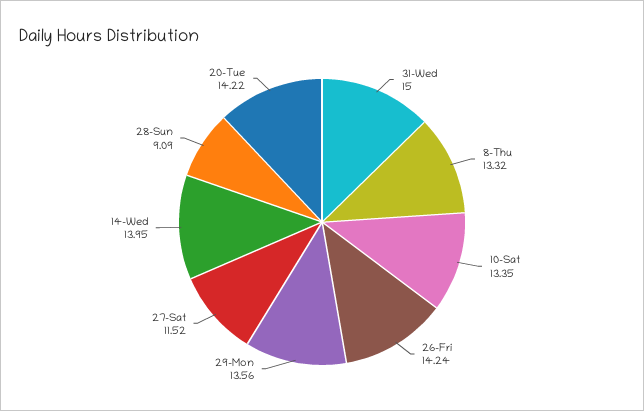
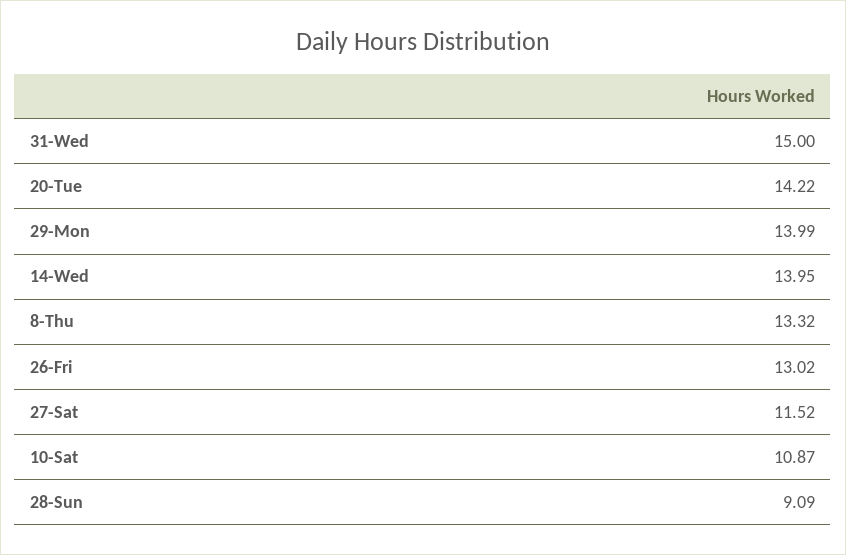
10-Sat: 13.35 -> 10.87
26-Fri: 14.24 -> 13.02
29-Mon: 13.56 -> 13.99

